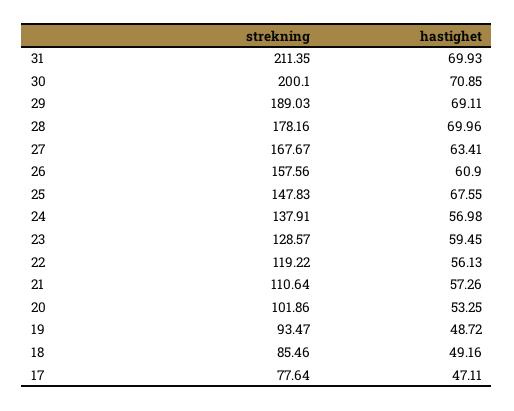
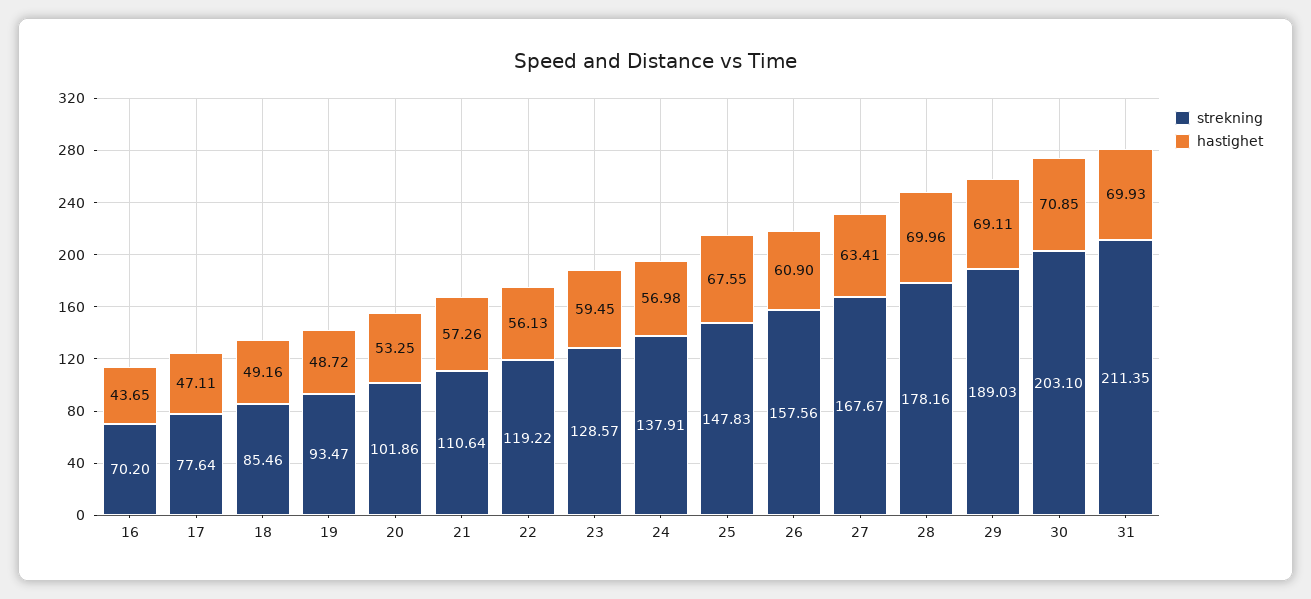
strekning, 30: 200.1 -> 203.1
strekning, 16: none -> 70.2
hastighet, 16: none -> 43.65

